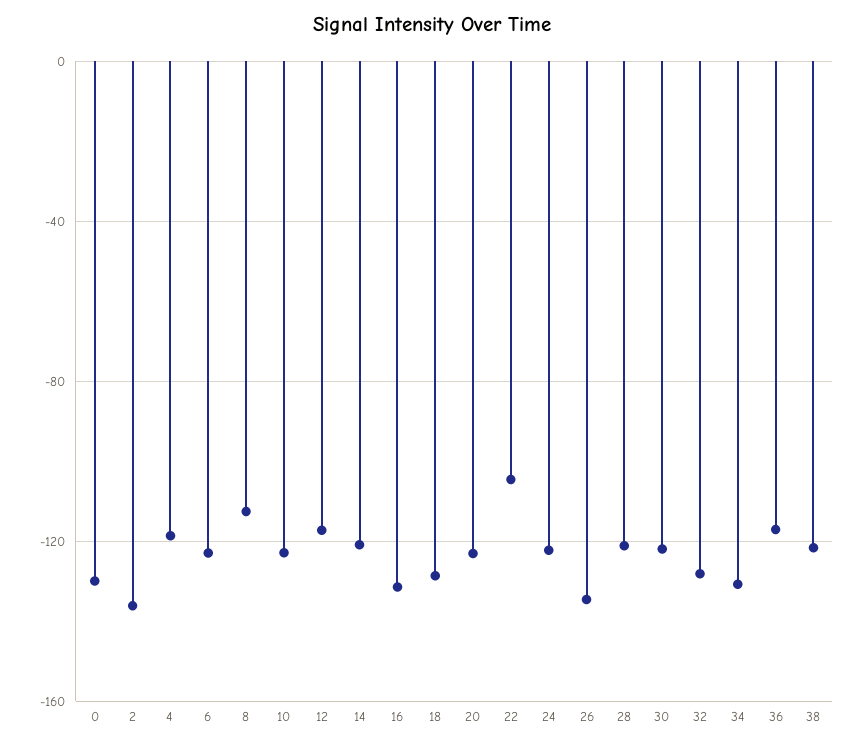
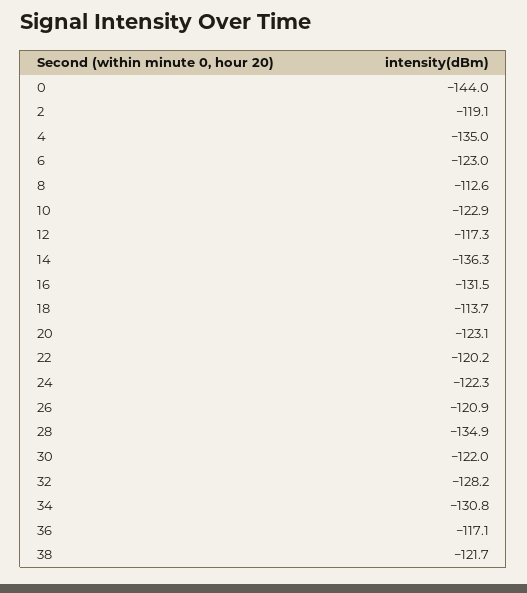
0: -130 -> -144
2: -135 -> -119.1
4: -120 -> -135
14: -120 -> -136.3
18: -130 -> -113.7
22: -105 -> -120.2
26: -135 -> -120.9
28: -120 -> -134.9

